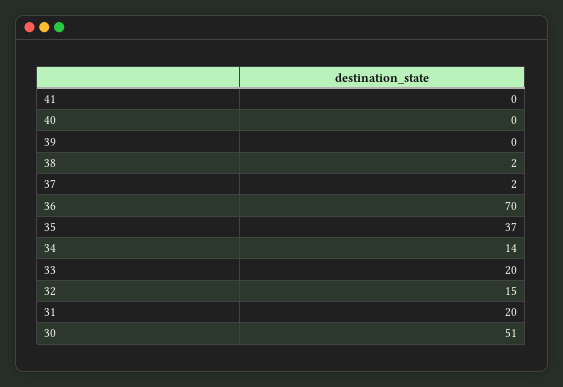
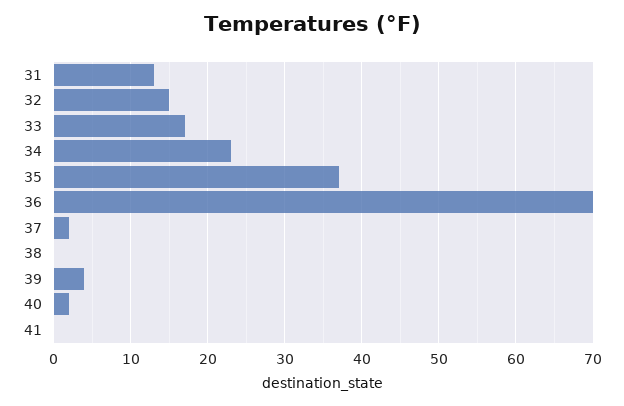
40: 0 -> 2
39: 0 -> 4
38: 2 -> 0
34: 14 -> 23
33: 20 -> 17
31: 20 -> 13
30: 51 -> none

